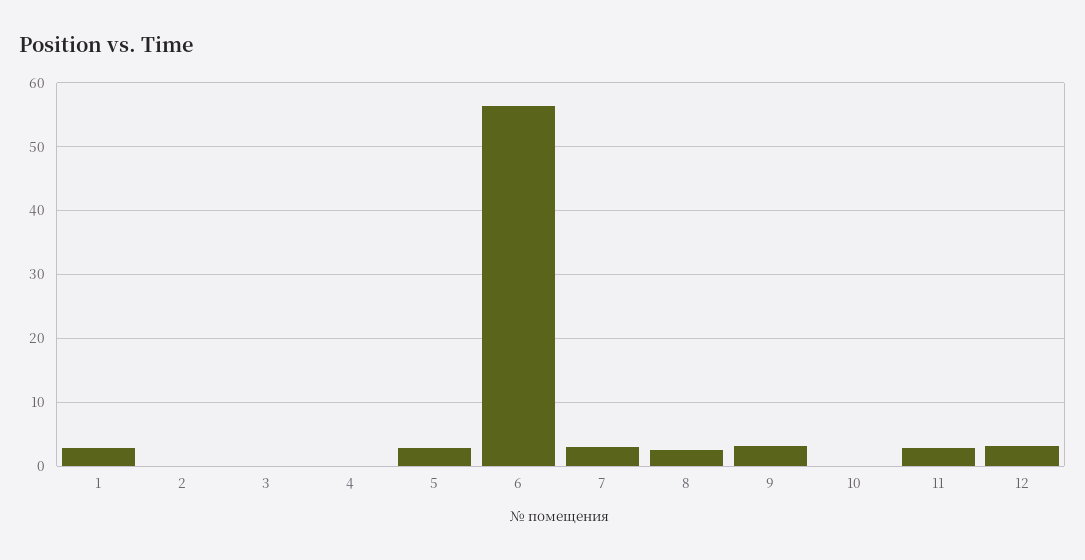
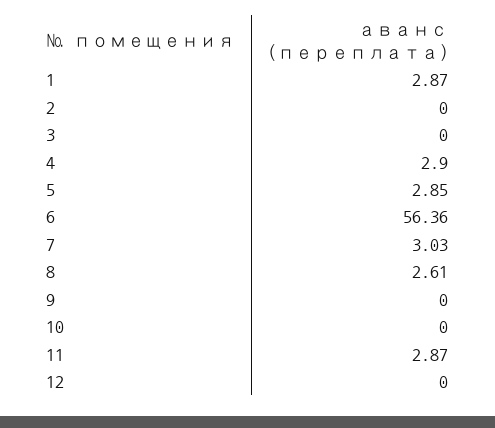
4: 0 -> 2.9
9: 3 -> 0
12: 3 -> 0

